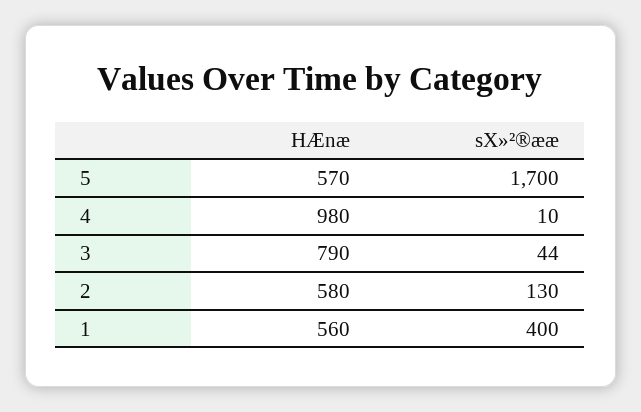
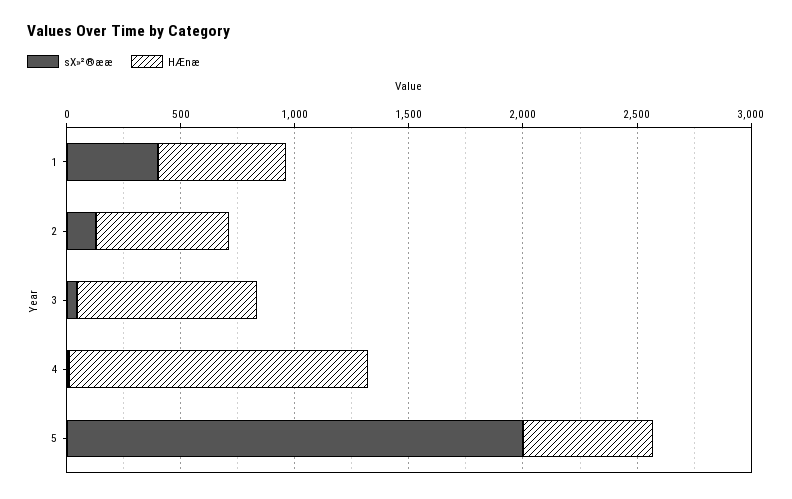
sX»²®ææ, 5: 1700 -> 2000
HÆnæ, 4: 980 -> 1300

